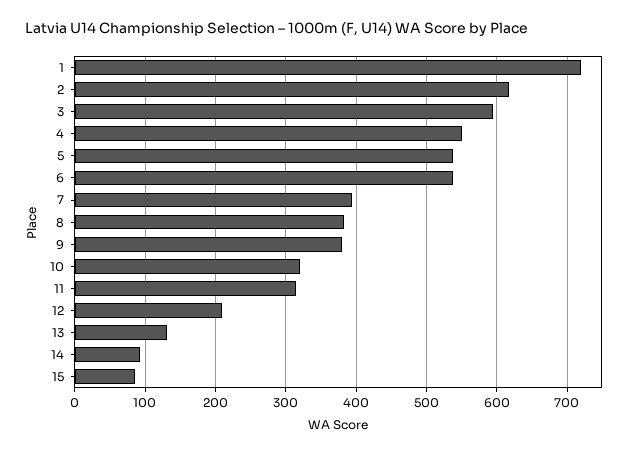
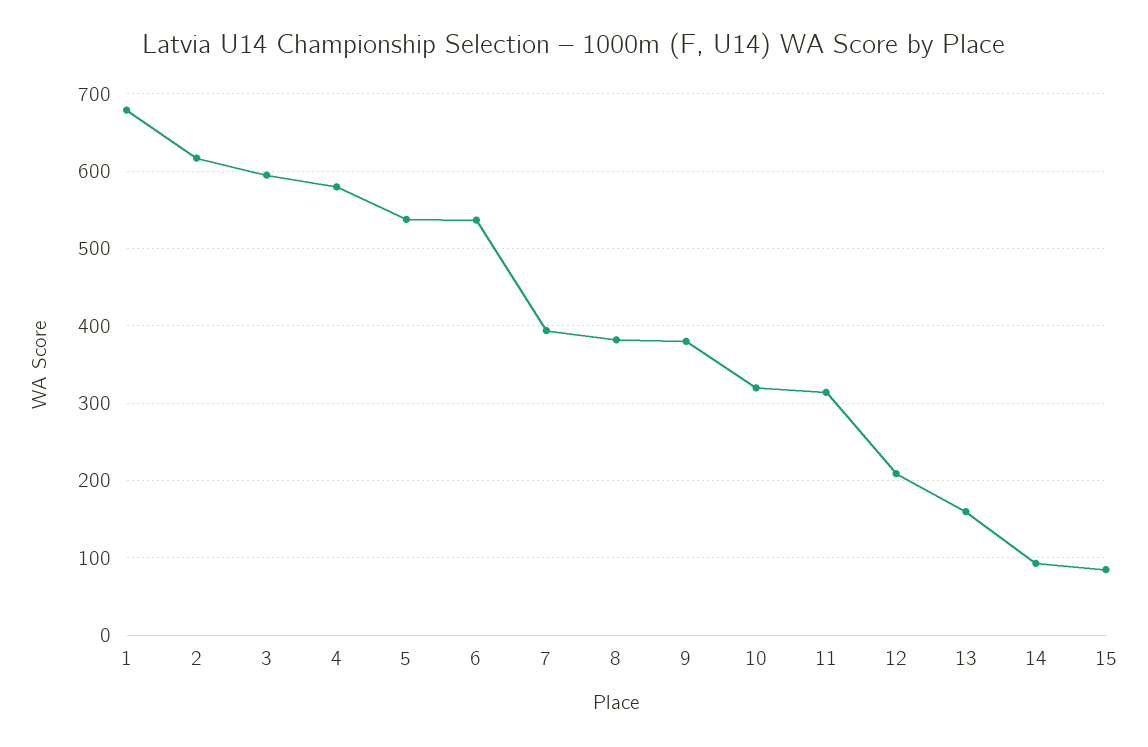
1: 720 -> 680
4: 550 -> 580
13: 130 -> 160

